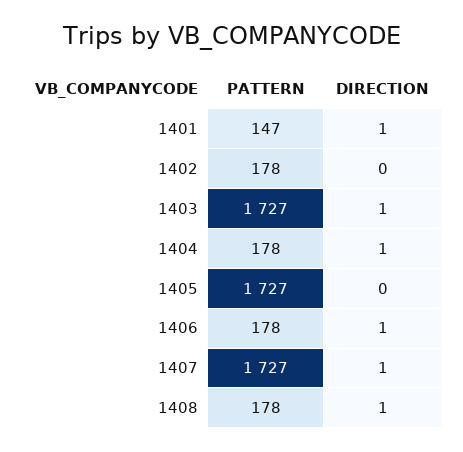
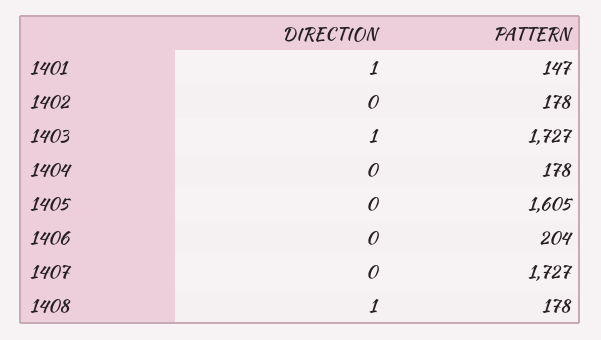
DIRECTION, 1404: 1 -> 0
PATTERN, 1405: 1727 -> 1605
PATTERN, 1406: 178 -> 204
DIRECTION, 1406: 1 -> 0
DIRECTION, 1407: 1 -> 0

